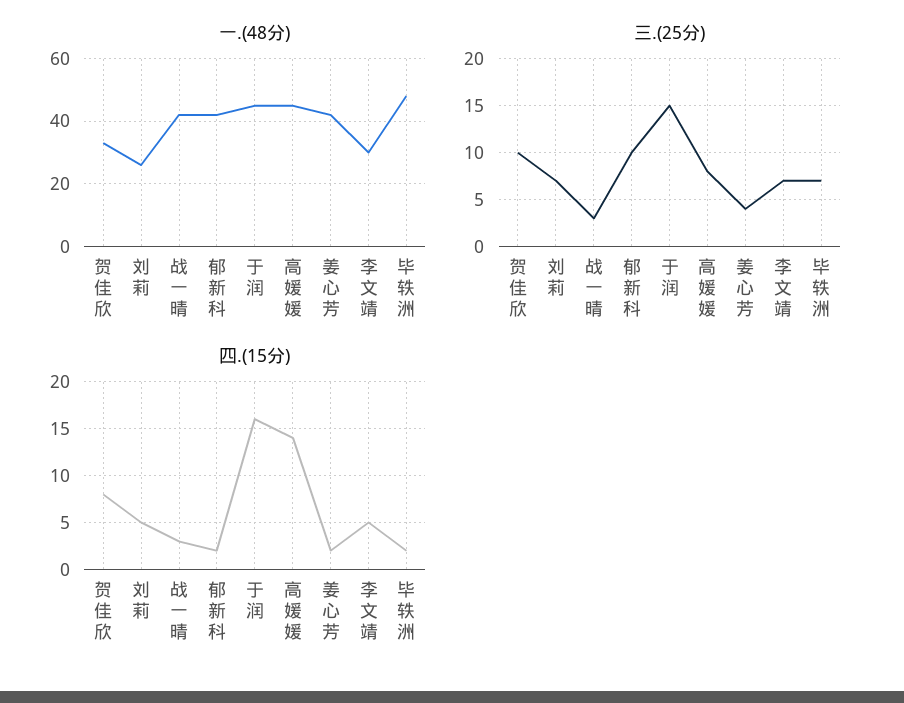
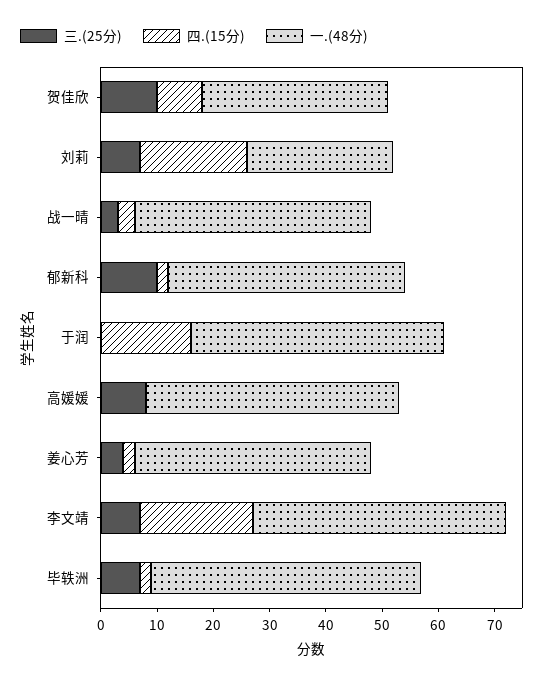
一.(48分), 李文靖: 30 -> 45
三.(25分), 于润: 15 -> 0
四.(15分), 刘莉: 5 -> 20
四.(15分), 高媛媛: 14 -> 0
四.(15分), 李文靖: 5 -> 20

